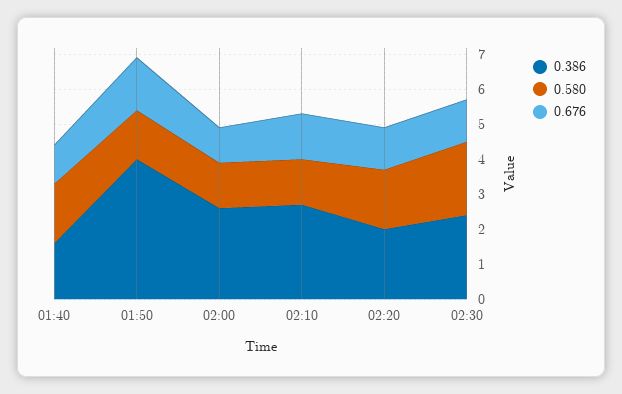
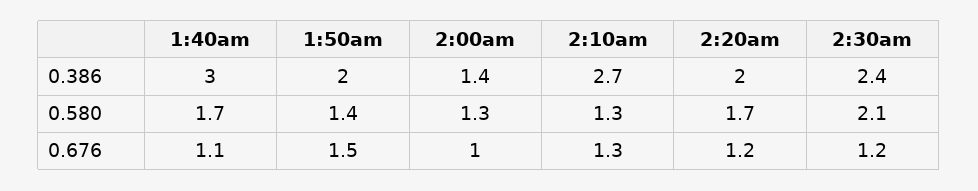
0.386, 01:40: 1.5 -> 3
0.386, 01:50: 4 -> 2
0.386, 02:00: 2.5 -> 1.4

